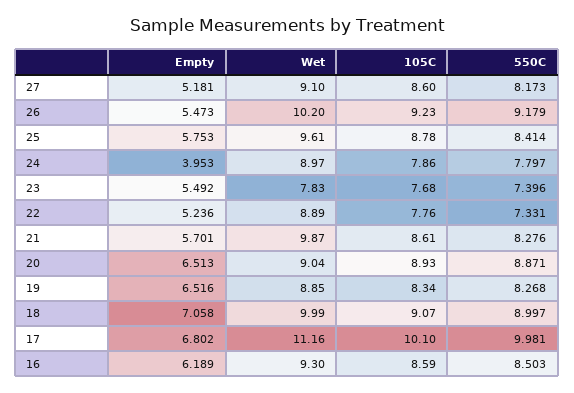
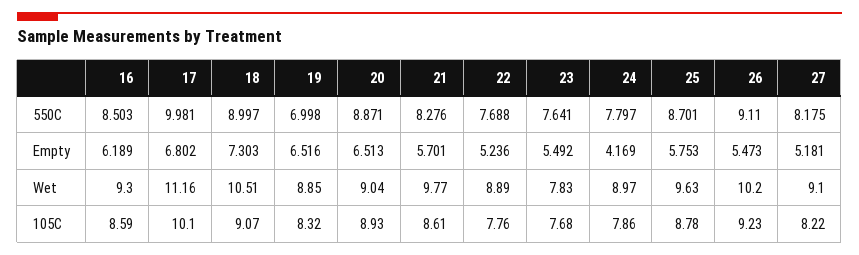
105C, 27: 8.6 -> 8.22
550C, 27: 8.173 -> 8.175
550C, 26: 9.179 -> 9.11
Wet, 25: 9.61 -> 9.63
550C, 25: 8.414 -> 8.701
Empty, 24: 3.953 -> 4.169
550C, 23: 7.396 -> 7.641
550C, 22: 7.331 -> 7.688
Wet, 21: 9.87 -> 9.77
105C, 19: 8.34 -> 8.32
550C, 19: 8.268 -> 6.998
Empty, 18: 7.058 -> 7.303
Wet, 18: 9.99 -> 10.51

